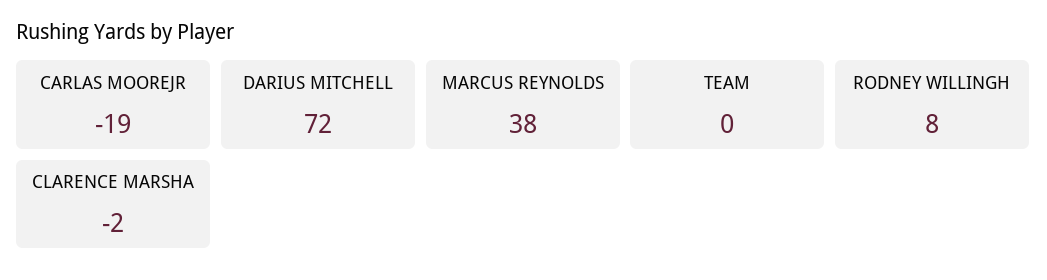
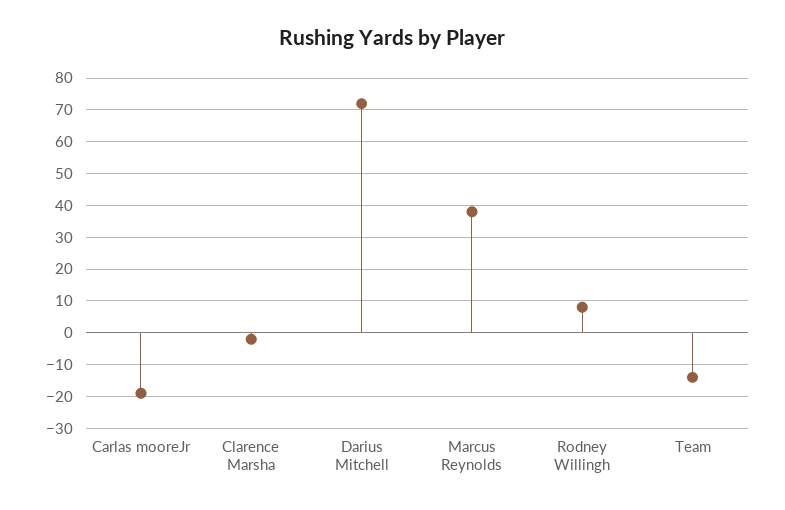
TEAM: 0 -> -15

